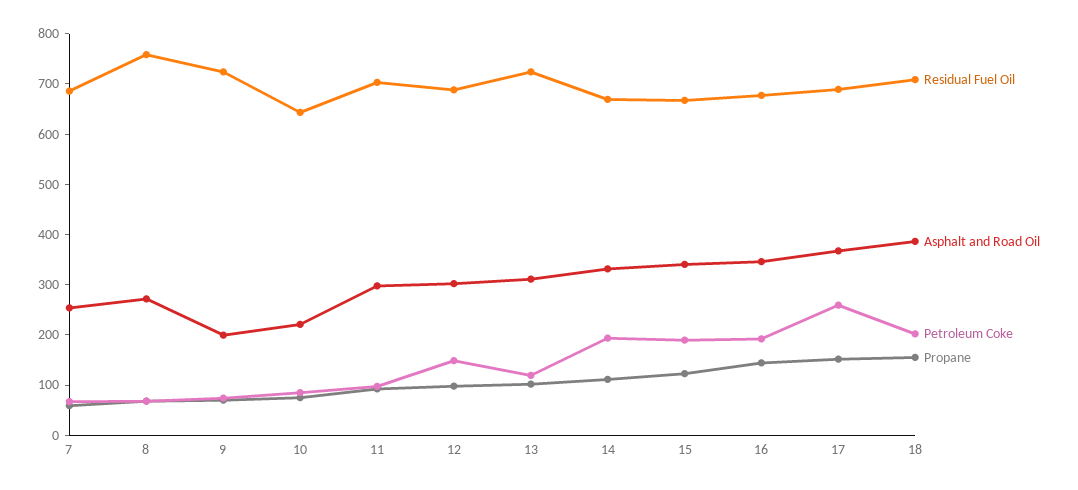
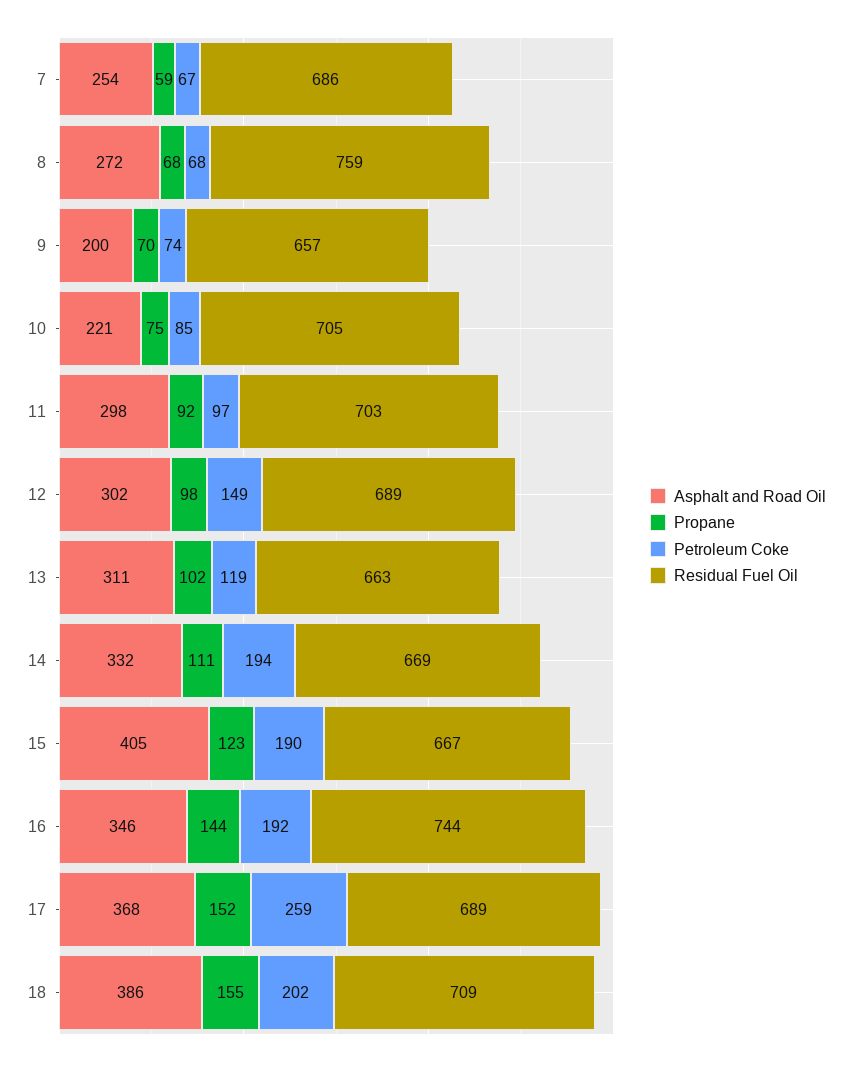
Residual Fuel Oil, 9: 720 -> 657
Residual Fuel Oil, 10: 640 -> 705
Residual Fuel Oil, 13: 720 -> 663
Asphalt and Road Oil, 15: 340 -> 405
Residual Fuel Oil, 16: 680 -> 744

